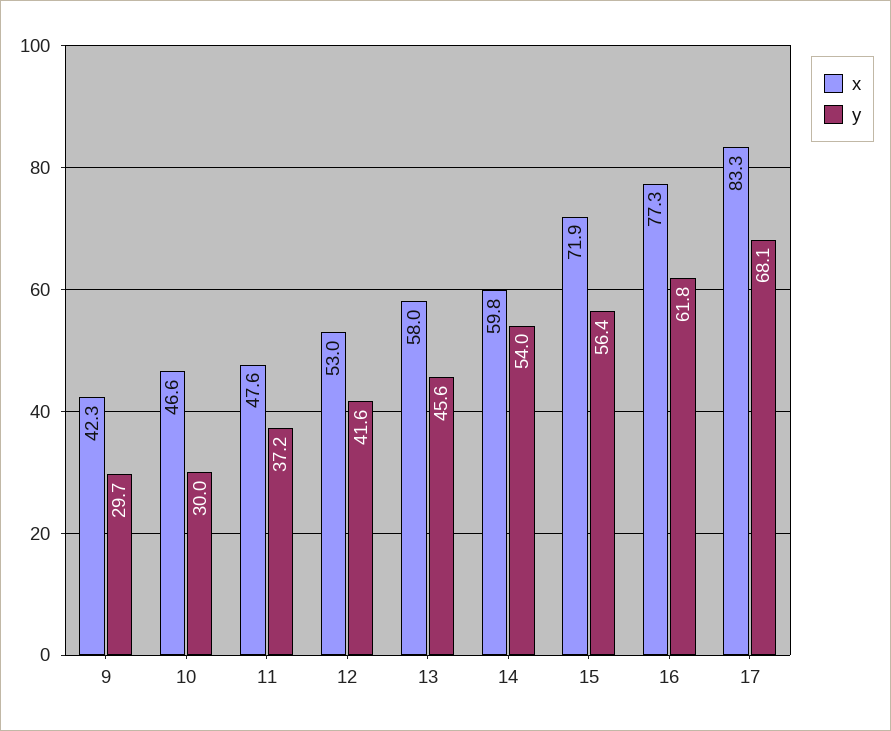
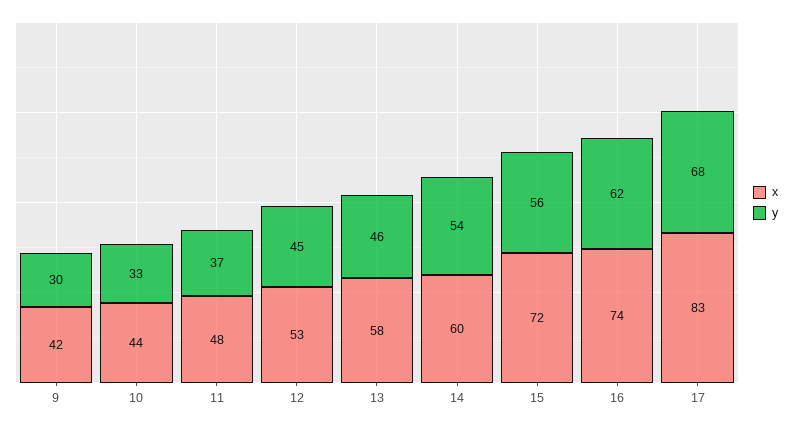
x, 10: 46.6 -> 44
y, 10: 30 -> 33
y, 12: 41.6 -> 45
x, 16: 77.3 -> 74

